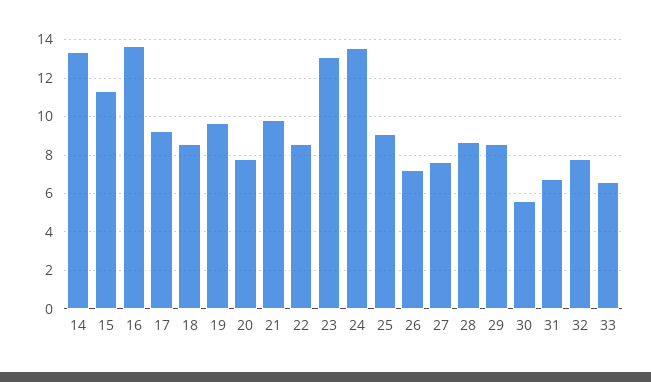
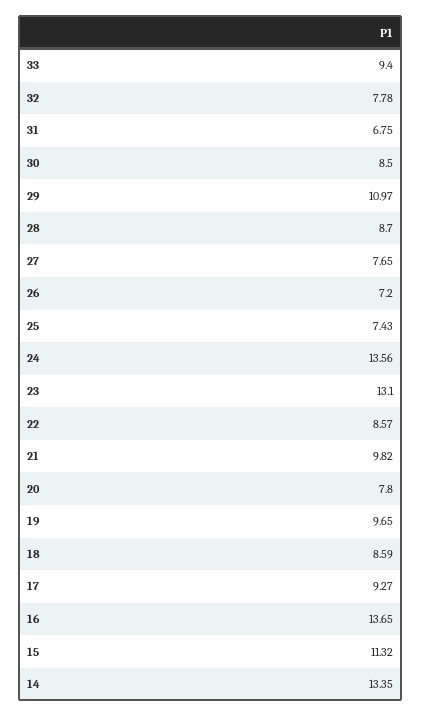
25: 9 -> 7.43
29: 8.5 -> 10.97
30: 5.5 -> 8.5
33: 6.5 -> 9.4

